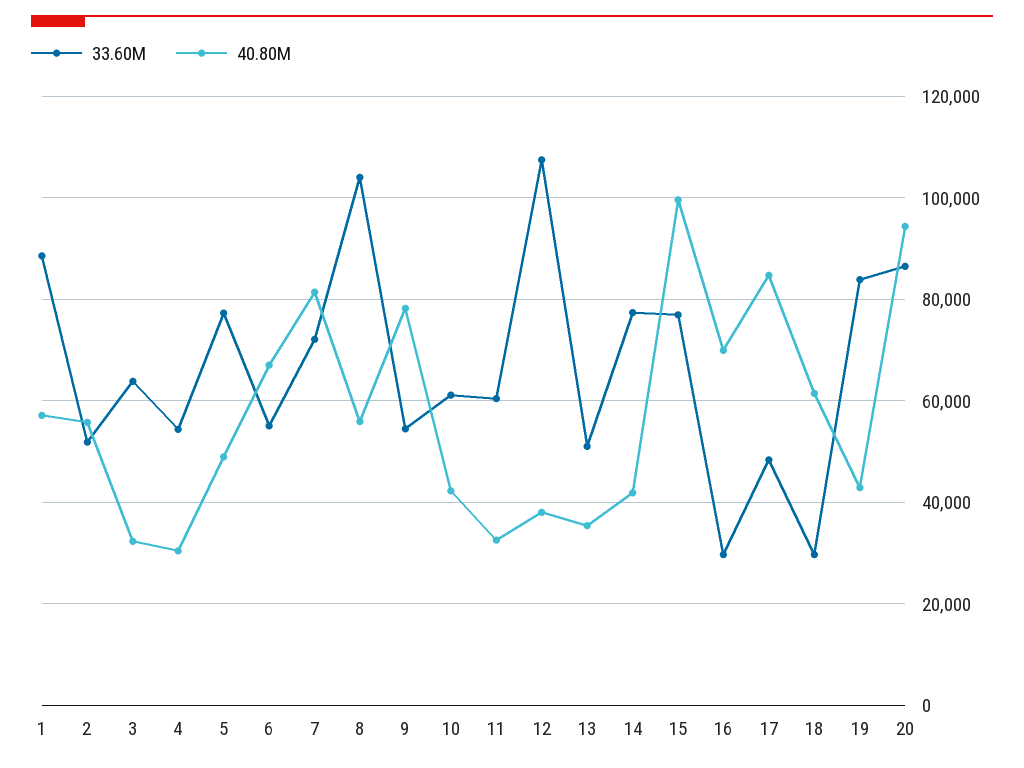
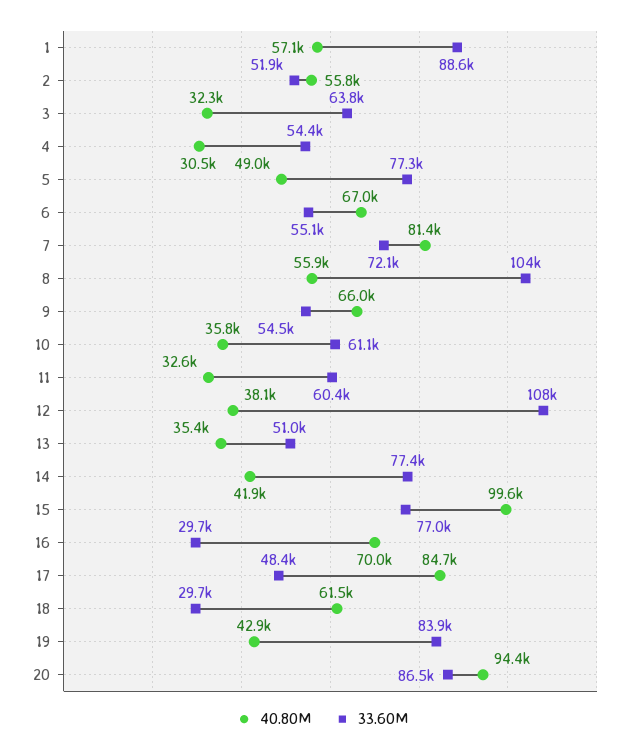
40.80M, 9: 78000 -> 66000
40.80M, 10: 42000 -> 35800

